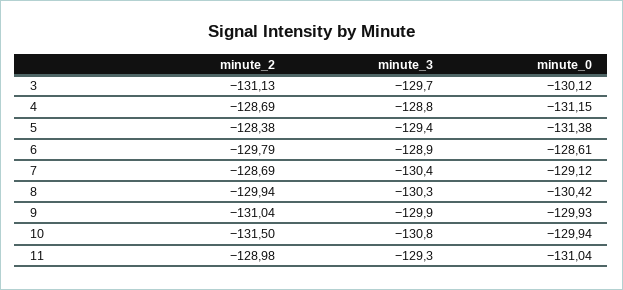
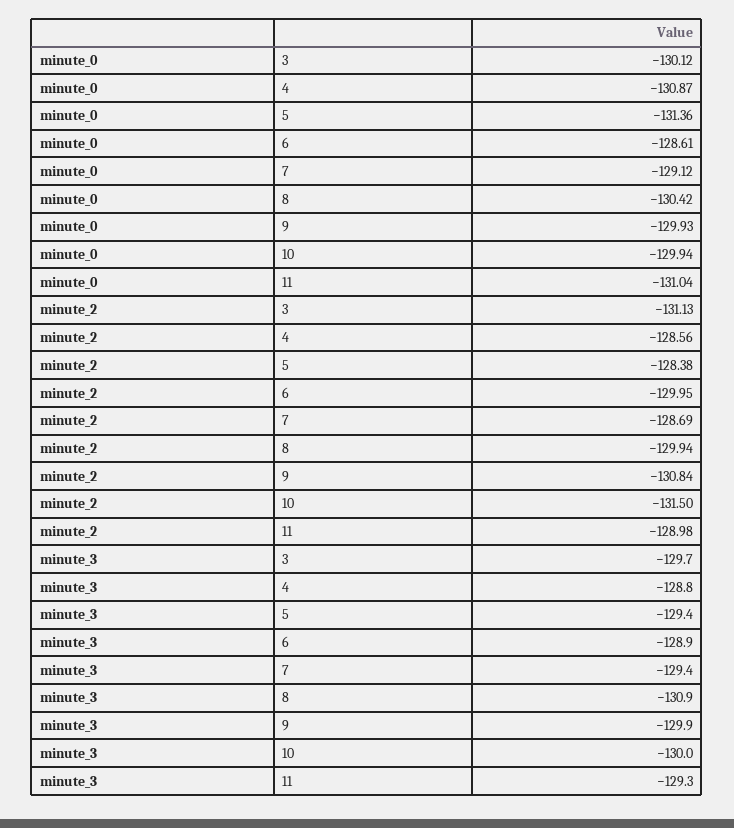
minute_2, 4: -128.69 -> -128.56
minute_0, 4: -131.15 -> -130.87
minute_0, 5: -131.38 -> -131.36
minute_2, 6: -129.79 -> -129.95
minute_3, 7: -130.4 -> -129.4
minute_3, 8: -130.3 -> -130.9
minute_2, 9: -131.04 -> -130.84
minute_3, 10: -130.8 -> -130

